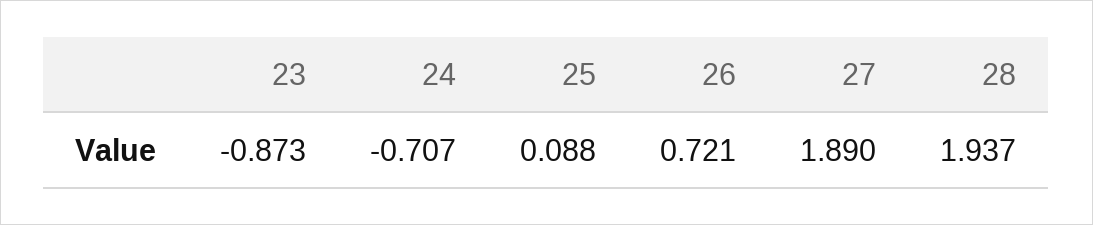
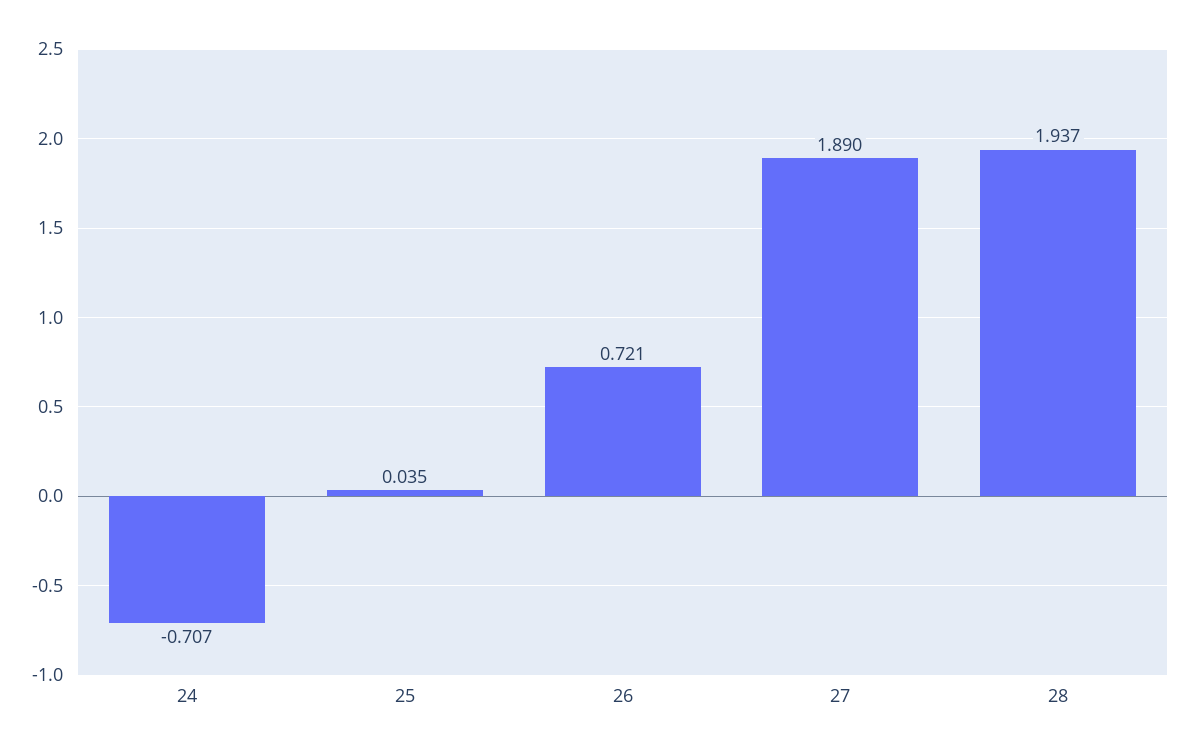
23: -0.873 -> none
25: 0.088 -> 0.035

